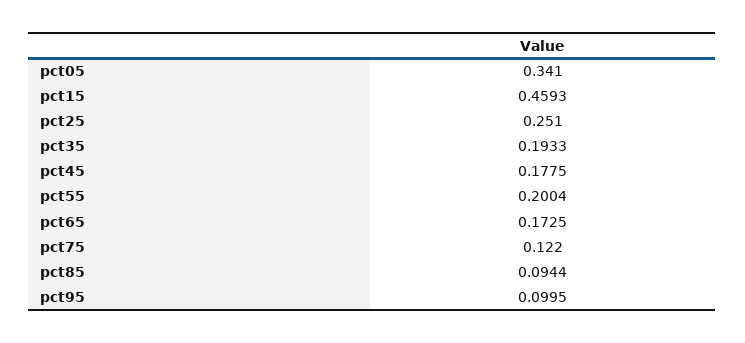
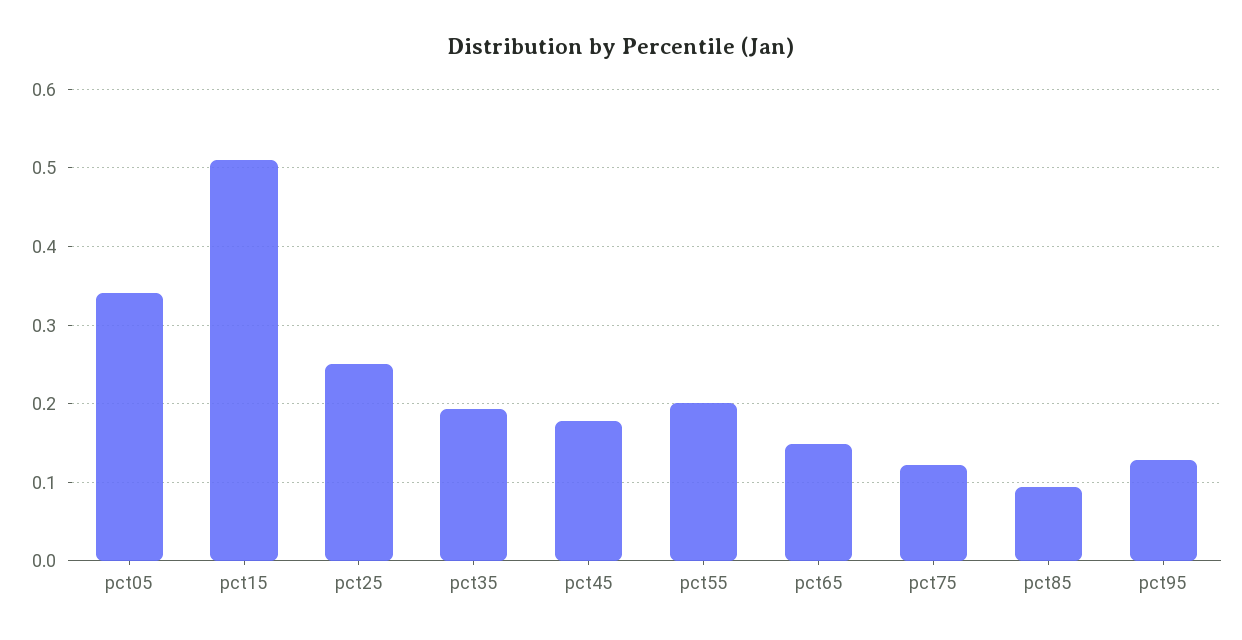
pct15: 0.4593 -> 0.51
pct65: 0.1725 -> 0.15
pct95: 0.0995 -> 0.13

